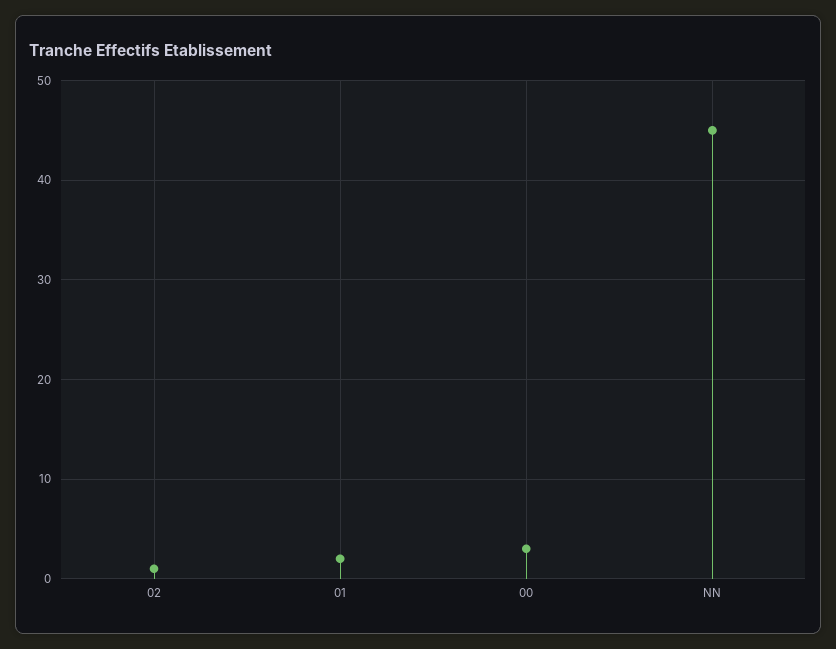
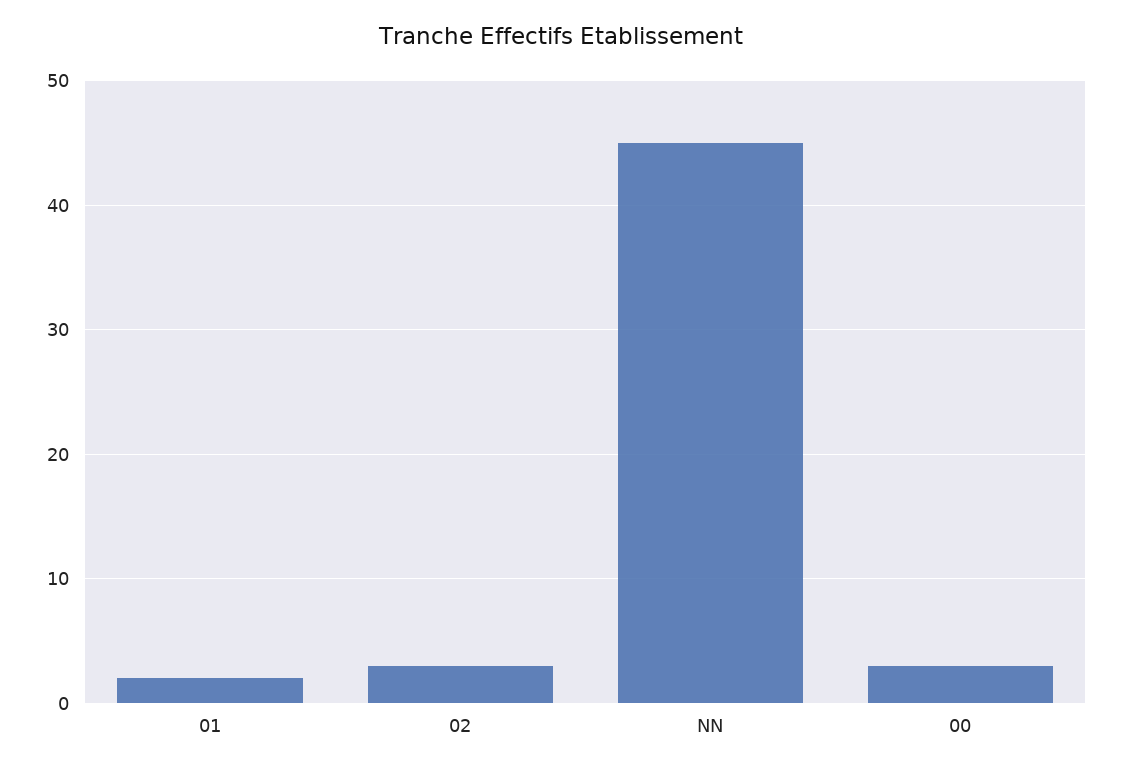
02: 1 -> 3

